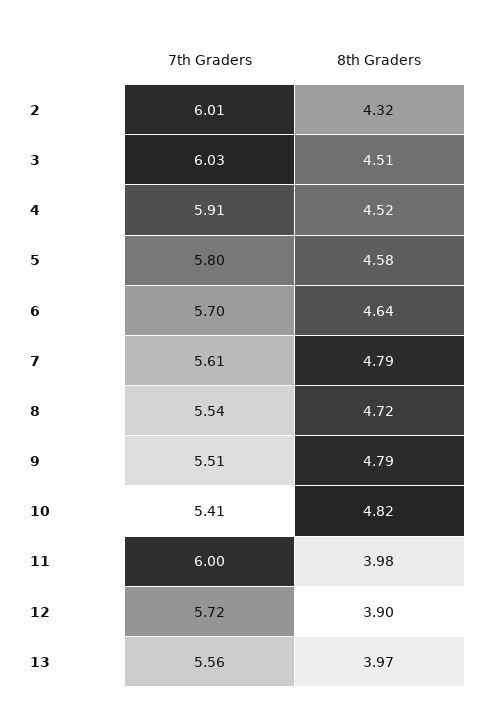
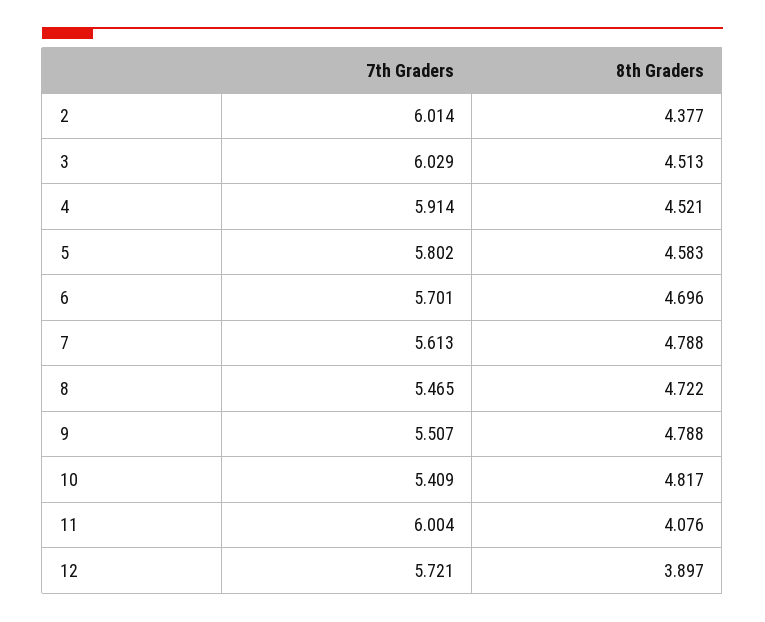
8th Graders, 2: 4.32 -> 4.377
8th Graders, 6: 4.64 -> 4.696
7th Graders, 8: 5.54 -> 5.465
8th Graders, 11: 3.98 -> 4.076
7th Graders, 13: 5.56 -> none
8th Graders, 13: 3.97 -> none

